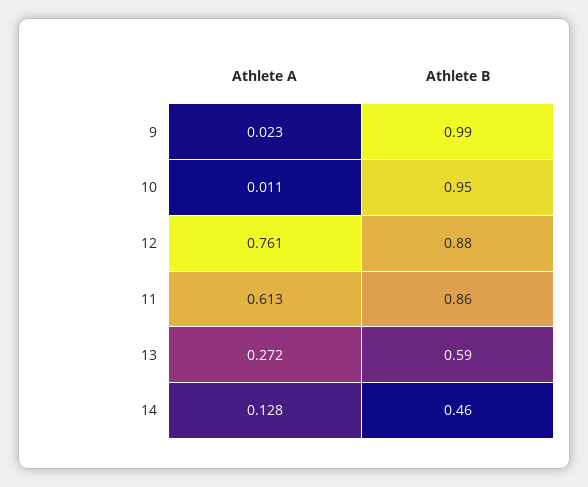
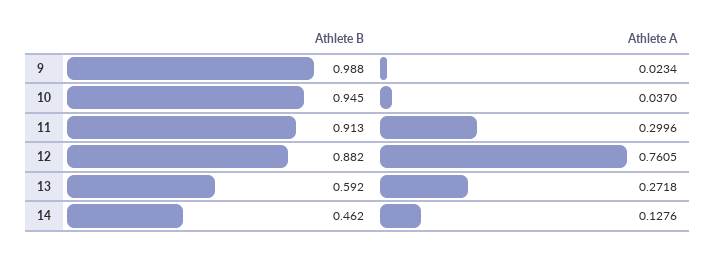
Athlete A, 10: 0.011 -> 0.037
Athlete A, 11: 0.613 -> 0.2996
Athlete B, 11: 0.86 -> 0.913

